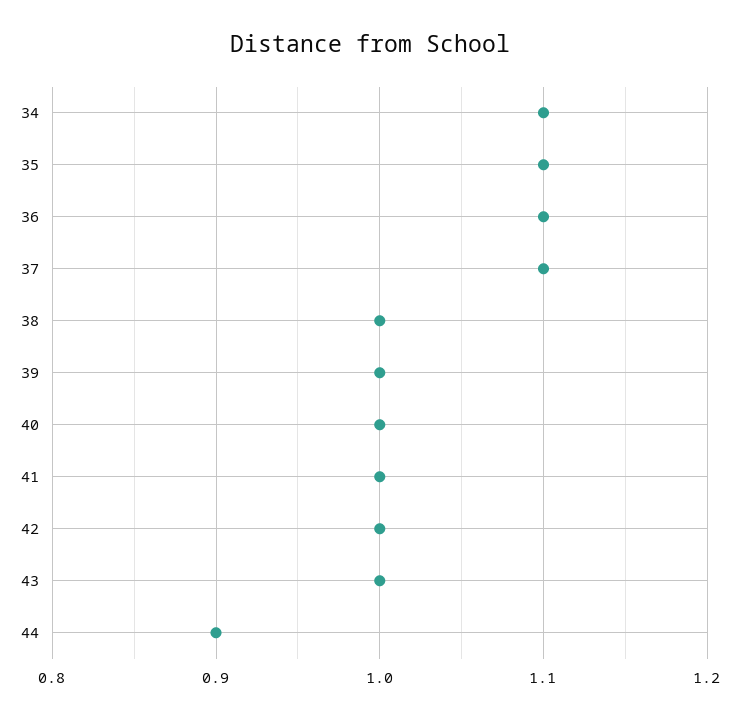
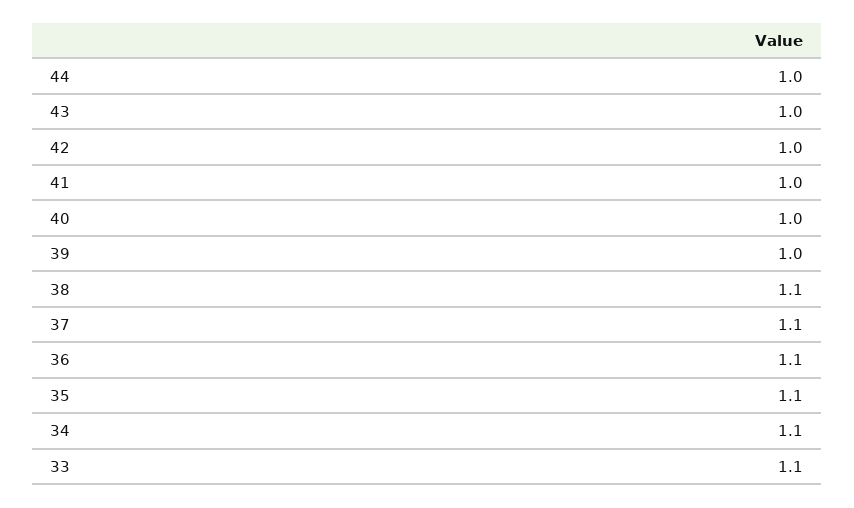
38: 1 -> 1.1
44: 0.9 -> 1
33: none -> 1.1

